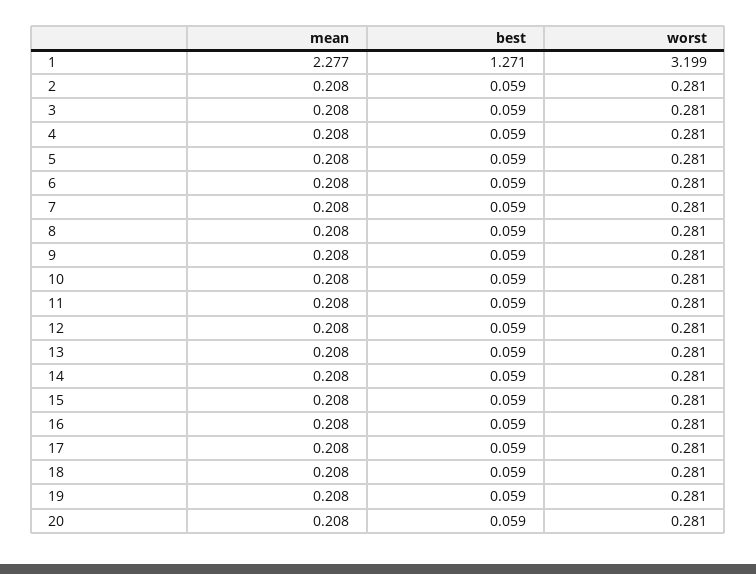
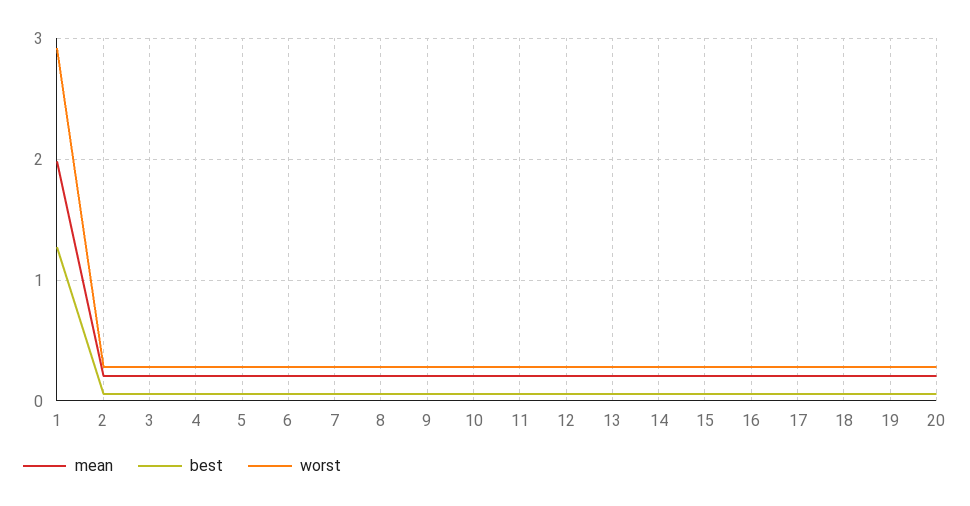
mean, 1: 2.277 -> 2
worst, 1: 3.199 -> 2.9

